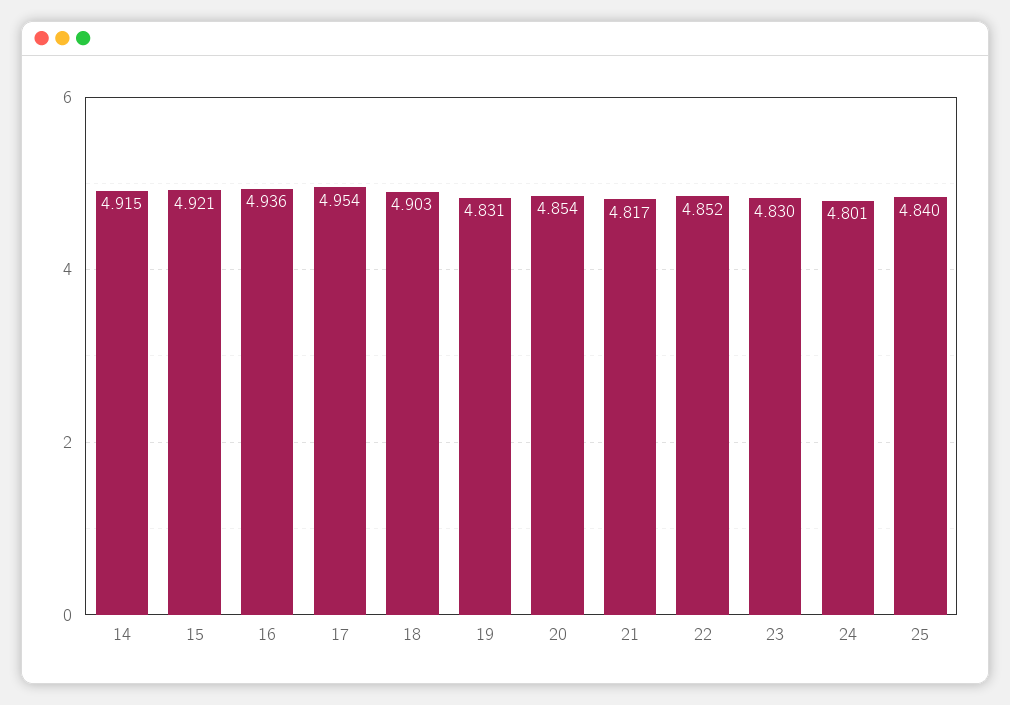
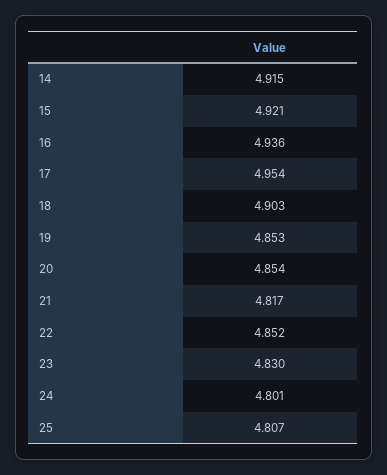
19: 4.831 -> 4.853
25: 4.84 -> 4.807

